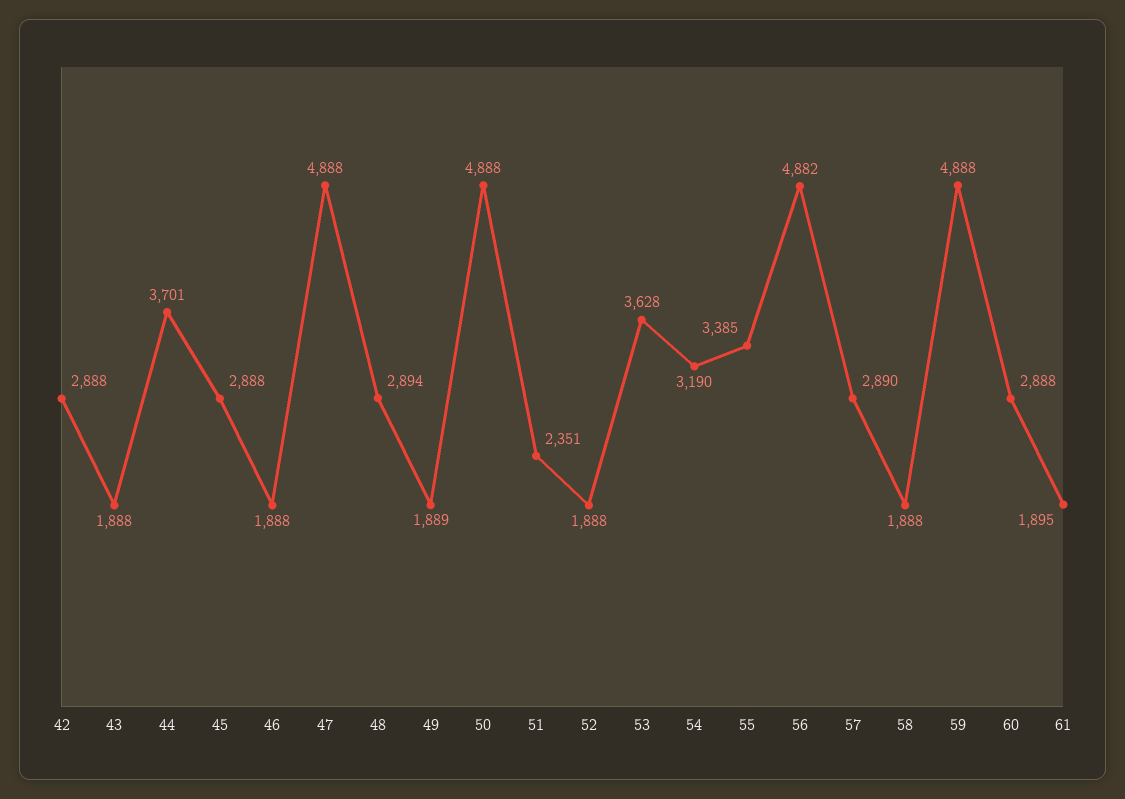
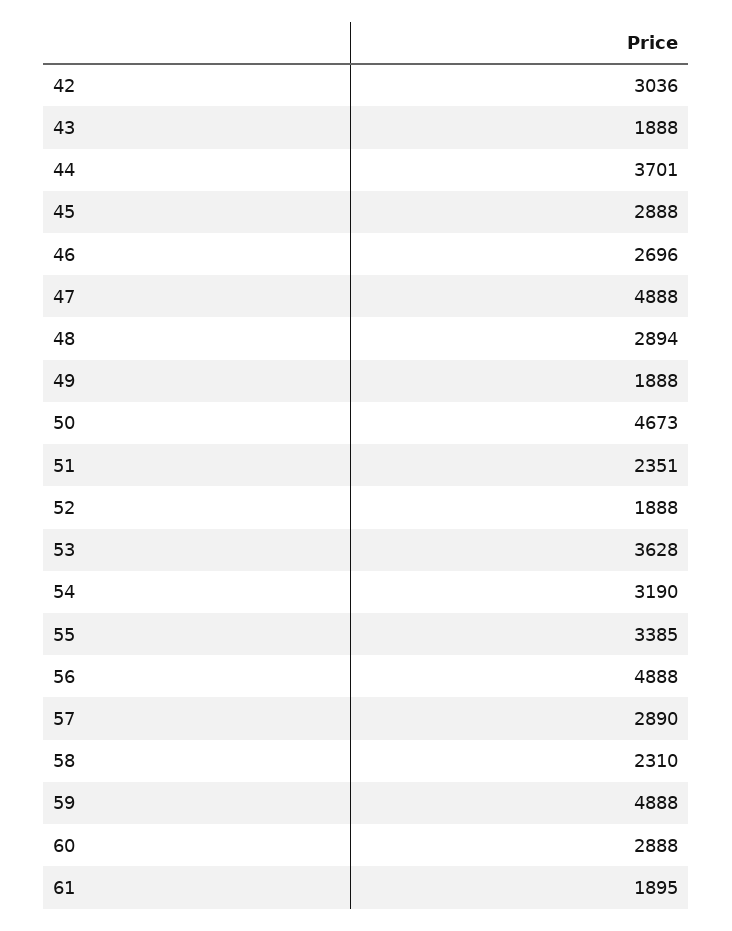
42: 2888 -> 3036
46: 1888 -> 2696
49: 1889 -> 1888
50: 4888 -> 4673
56: 4882 -> 4888
58: 1888 -> 2310

